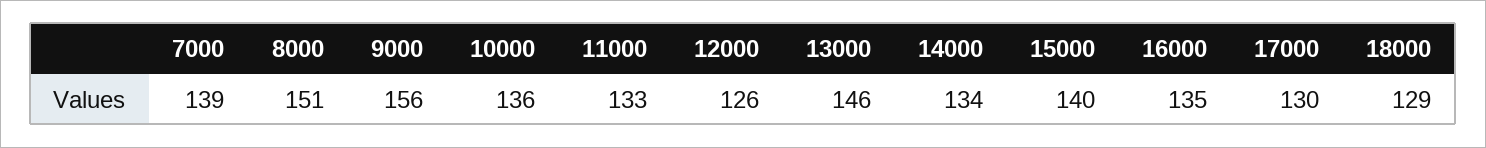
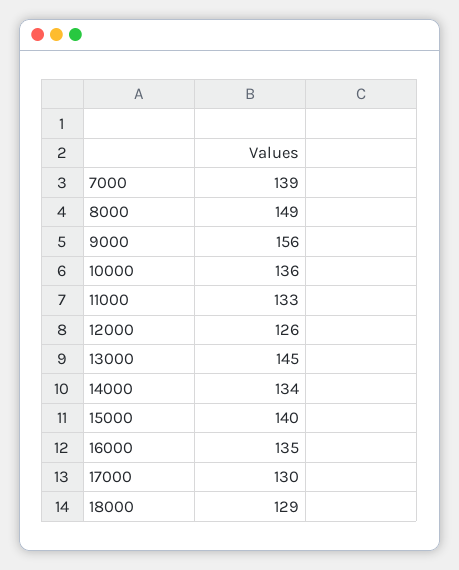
8000: 151 -> 149
13000: 146 -> 145

